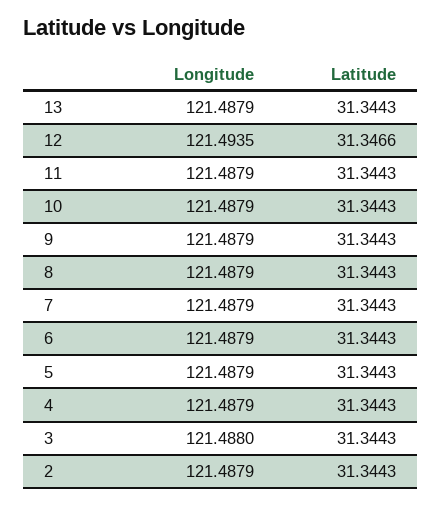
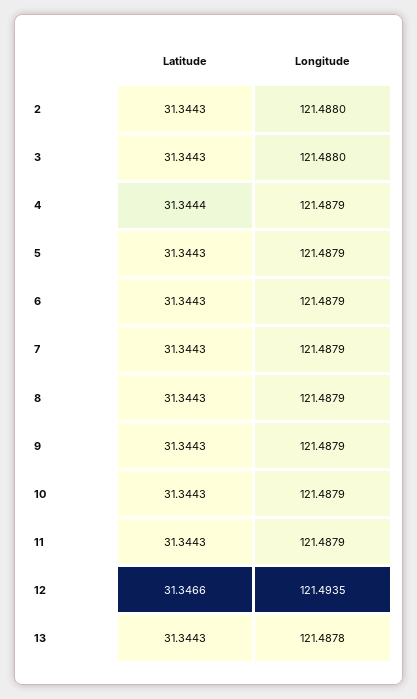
Longitude, 13: 121.4879 -> 121.4878
Latitude, 4: 31.3443 -> 31.3444
Longitude, 2: 121.4879 -> 121.488

